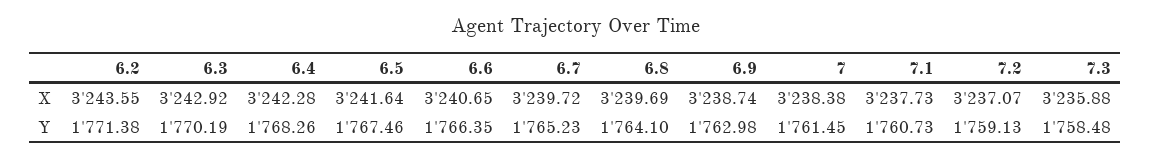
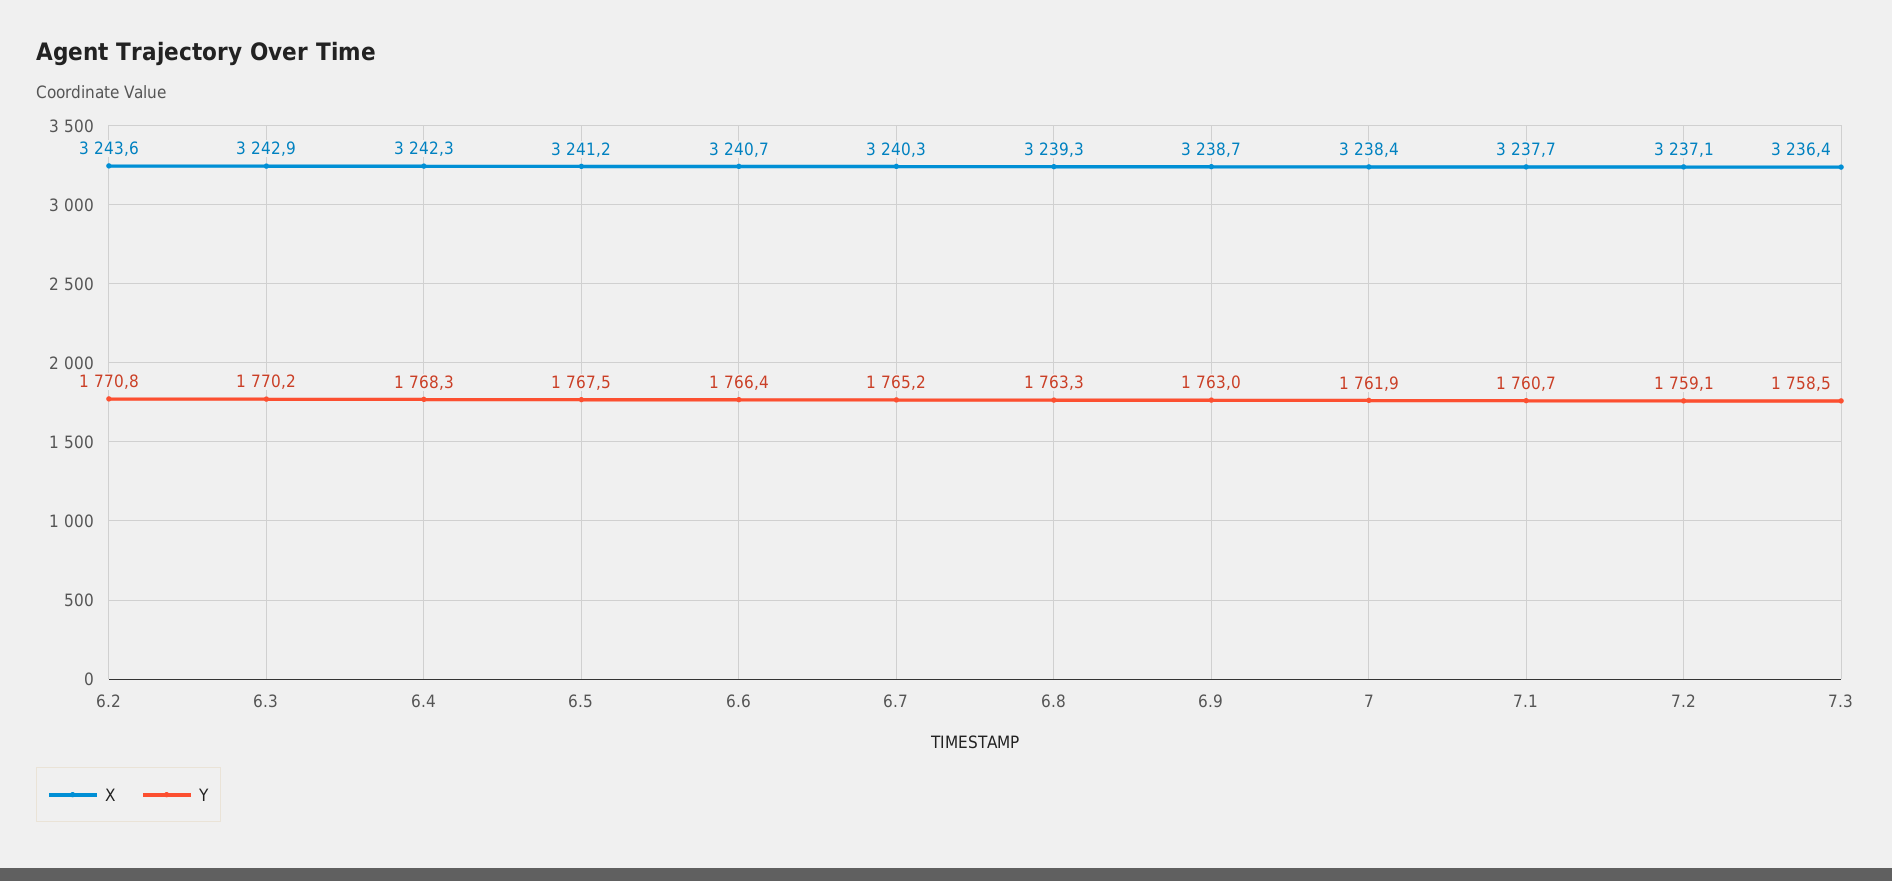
X, 6.5: 3241.64 -> 3241.2
X, 6.7: 3239.72 -> 3240.3
X, 6.8: 3239.69 -> 3239.3
X, 7.3: 3235.88 -> 3236.4
Y, 6.2: 1771.38 -> 1770.8
Y, 6.8: 1764.1 -> 1763.3
Y, 7: 1761.45 -> 1761.9

